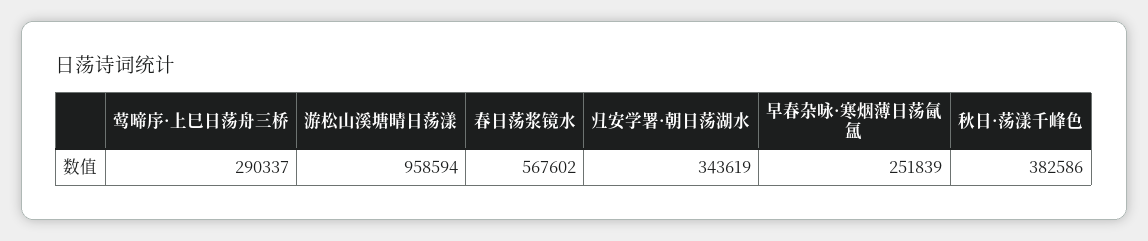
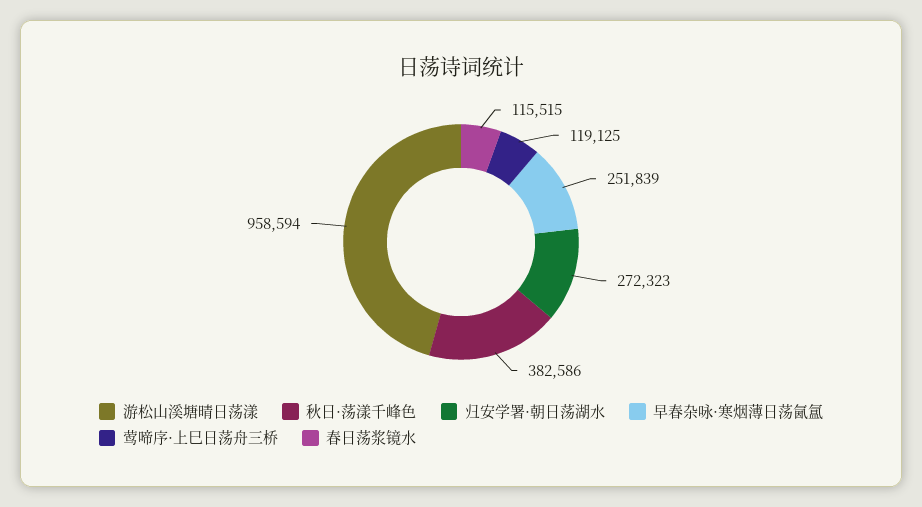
莺啼序·上巳日荡舟三桥: 290337 -> 119125
春日荡浆镜水: 567602 -> 115515
归安学署·朝日荡湖水: 343619 -> 272323

